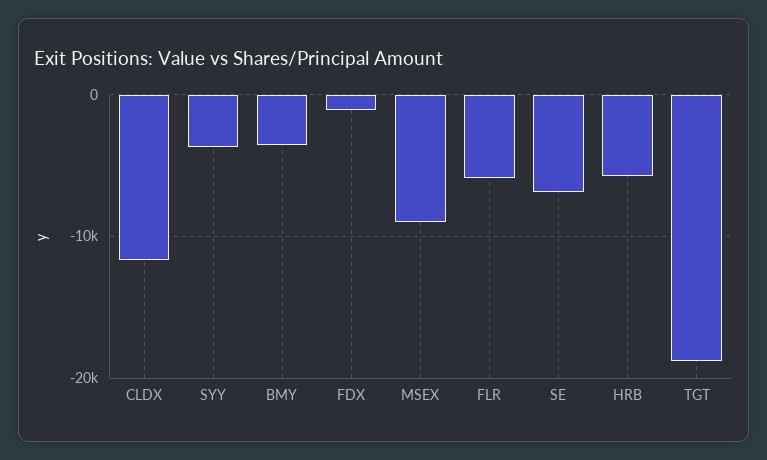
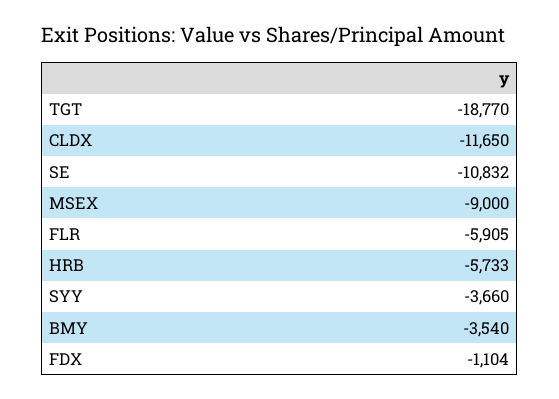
SE: -7000 -> -10832

